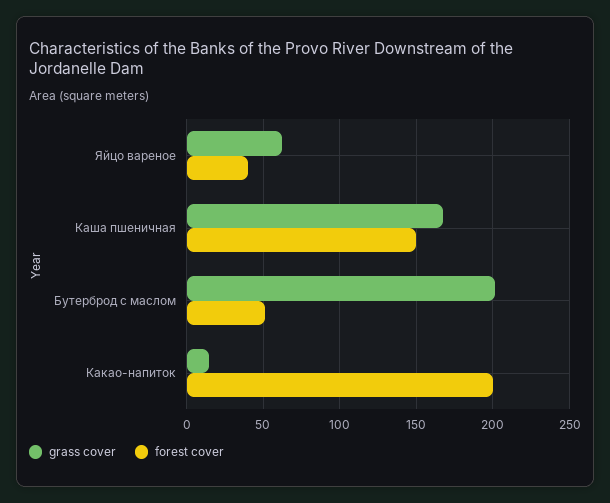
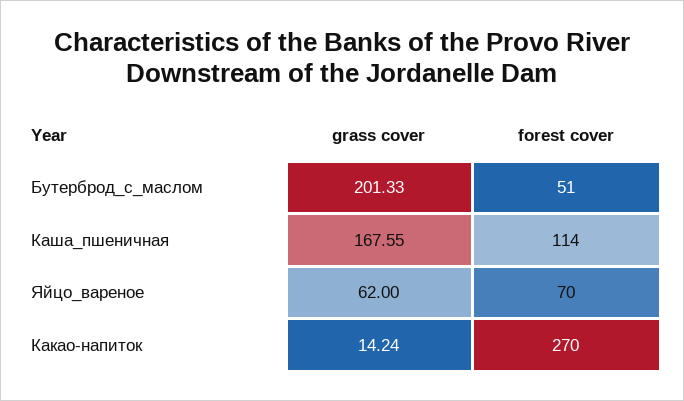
forest cover, Яйцо вареное: 40 -> 70
forest cover, Каша пшеничная: 150 -> 114
forest cover, Какао-напиток: 200 -> 270

